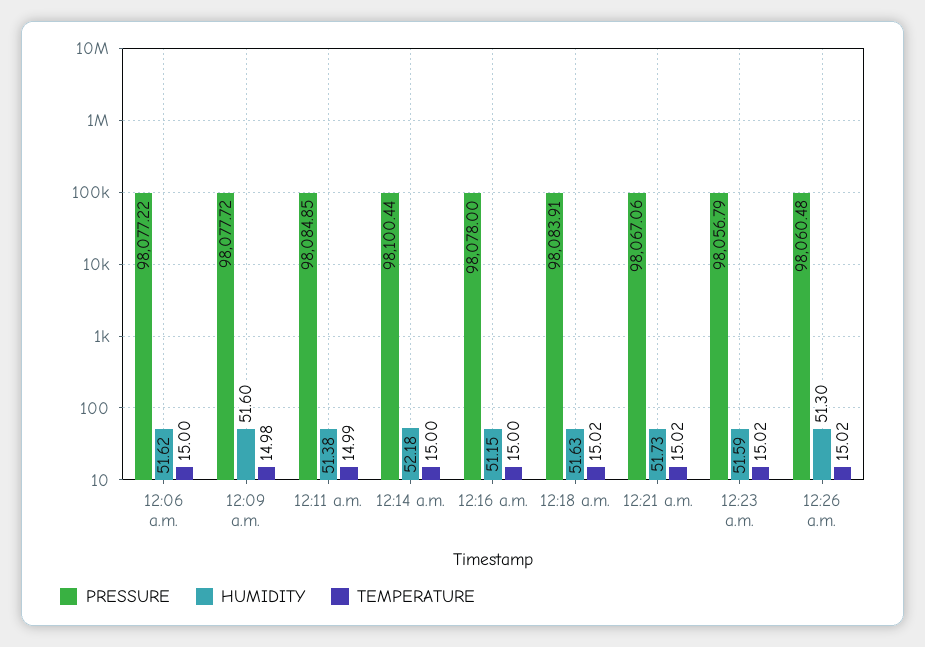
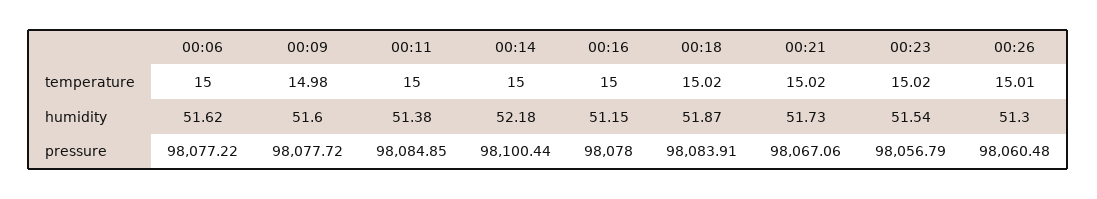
TEMPERATURE, 12:11 a.m.: 14.99 -> 15
HUMIDITY, 12:18 a.m.: 51.63 -> 51.87
HUMIDITY, 12:23 a.m.: 51.59 -> 51.54
TEMPERATURE, 12:26 a.m.: 15.02 -> 15.01

